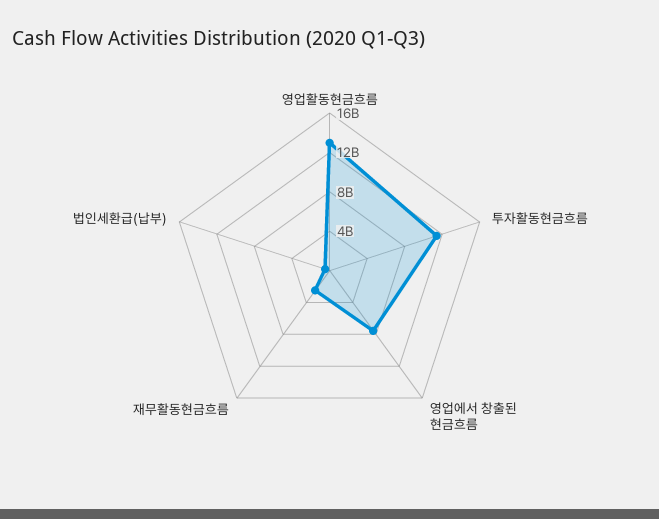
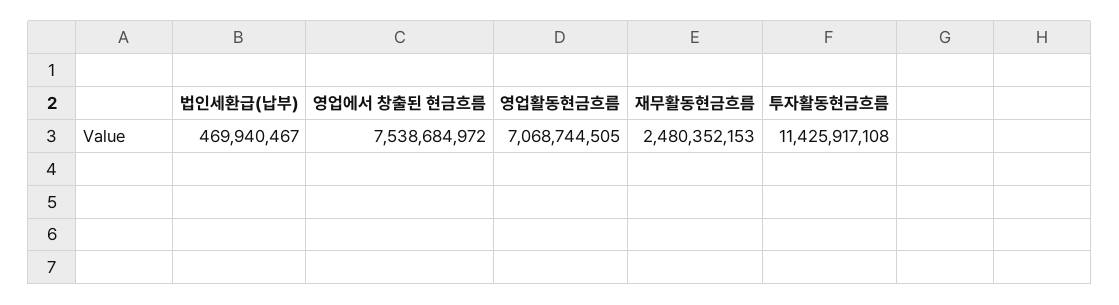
영업활동현금흐름: 13000000000 -> 7068744505

